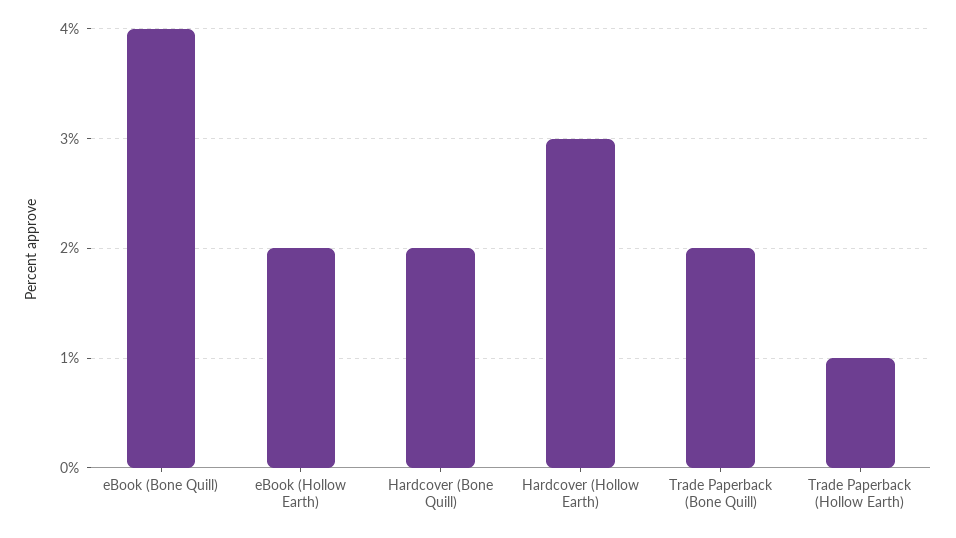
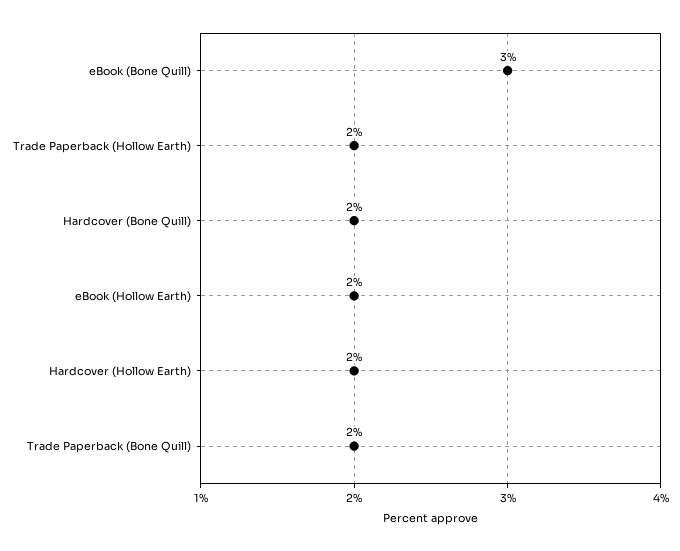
eBook (Bone Quill): 4 -> 3
Hardcover (Hollow Earth): 3 -> 2
Trade Paperback (Hollow Earth): 1 -> 2

